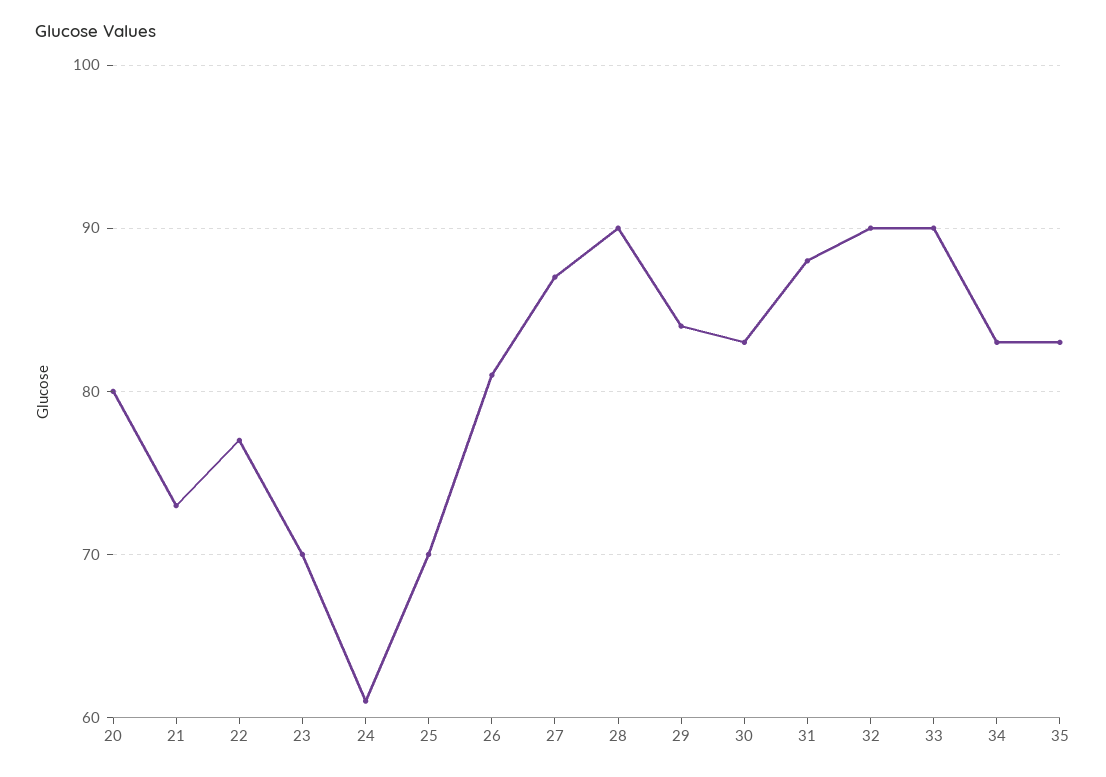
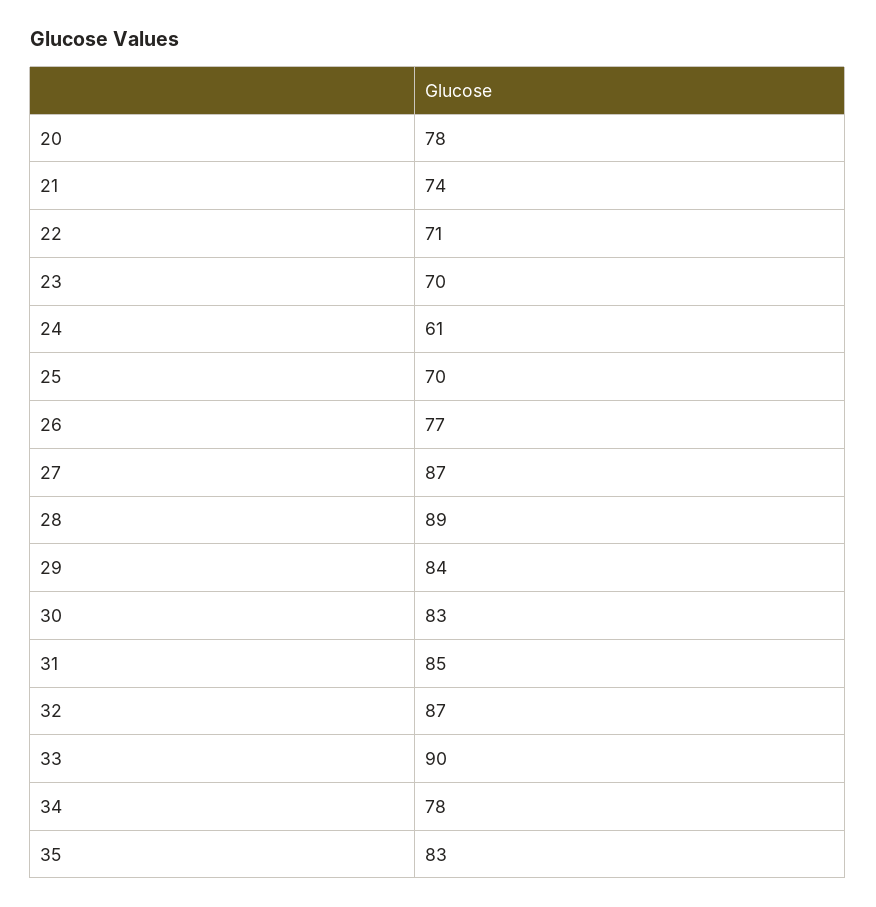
20: 80 -> 78
21: 73 -> 74
22: 77 -> 71
26: 81 -> 77
28: 90 -> 89
31: 88 -> 85
32: 90 -> 87
34: 83 -> 78

